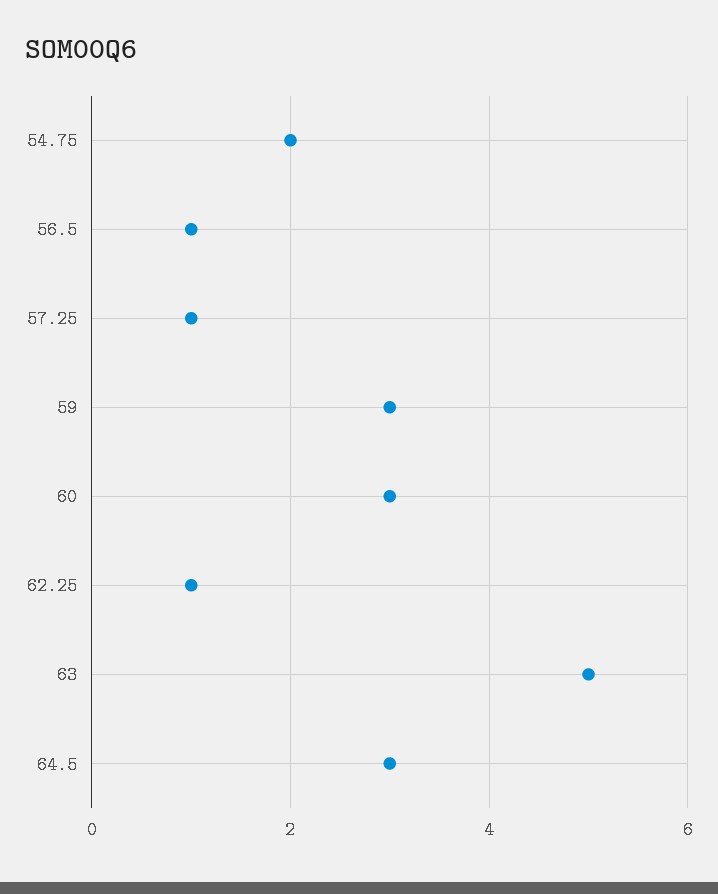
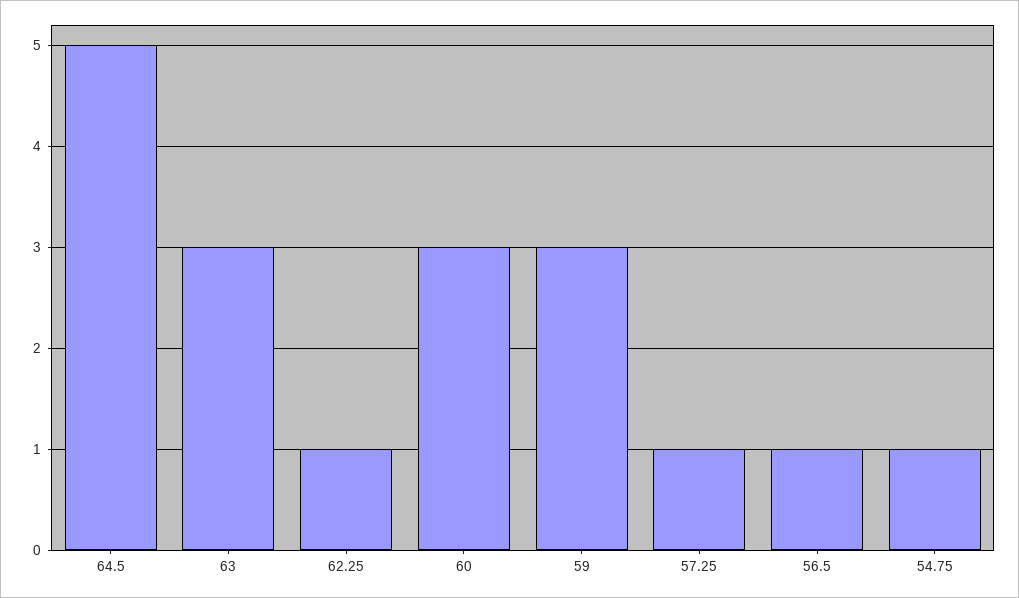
54.75: 2 -> 1
63: 5 -> 3
64.5: 3 -> 5

